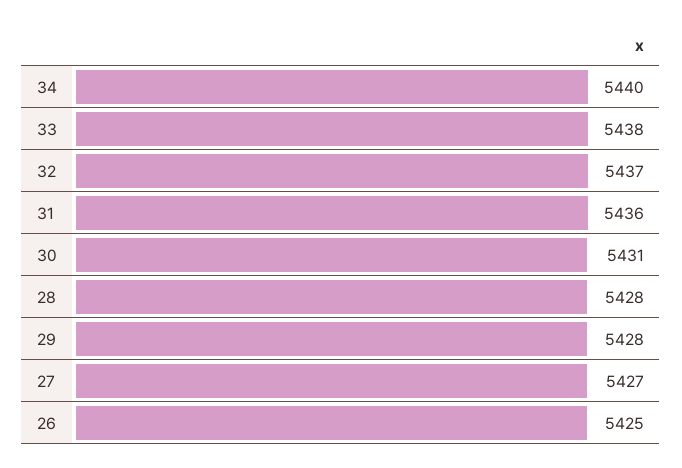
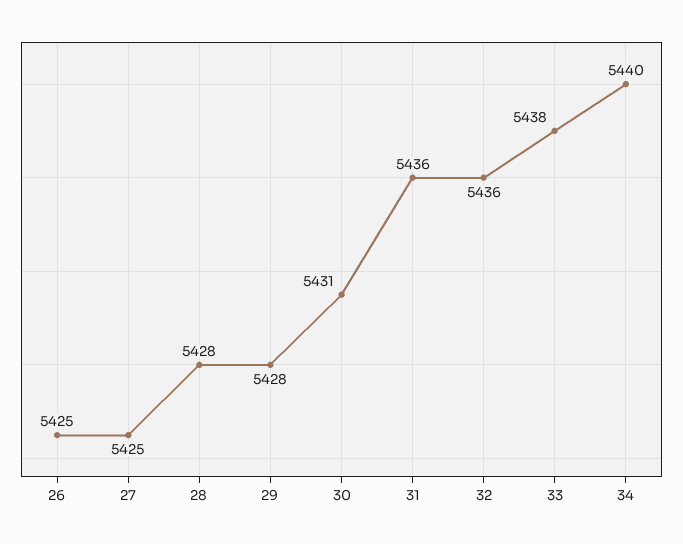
32: 5437 -> 5436
27: 5427 -> 5425

